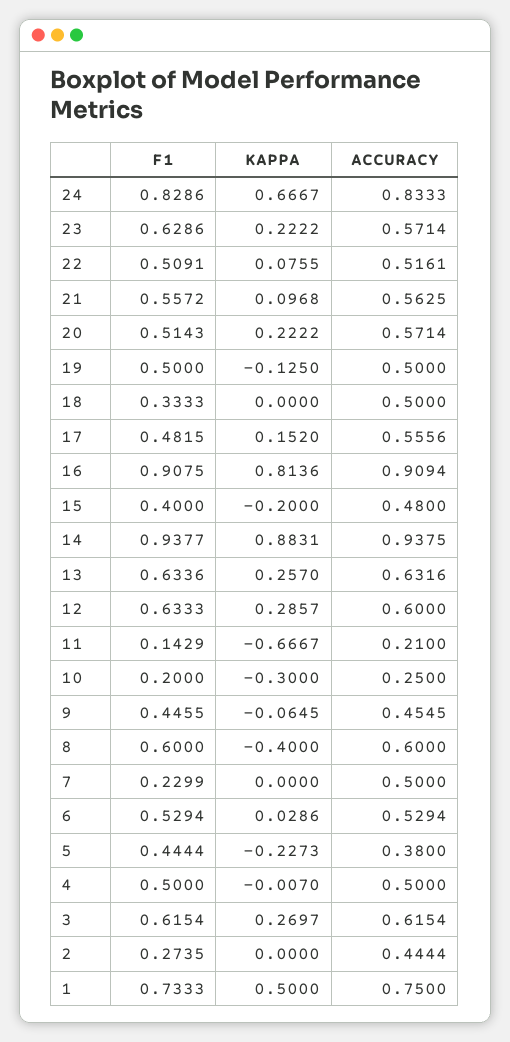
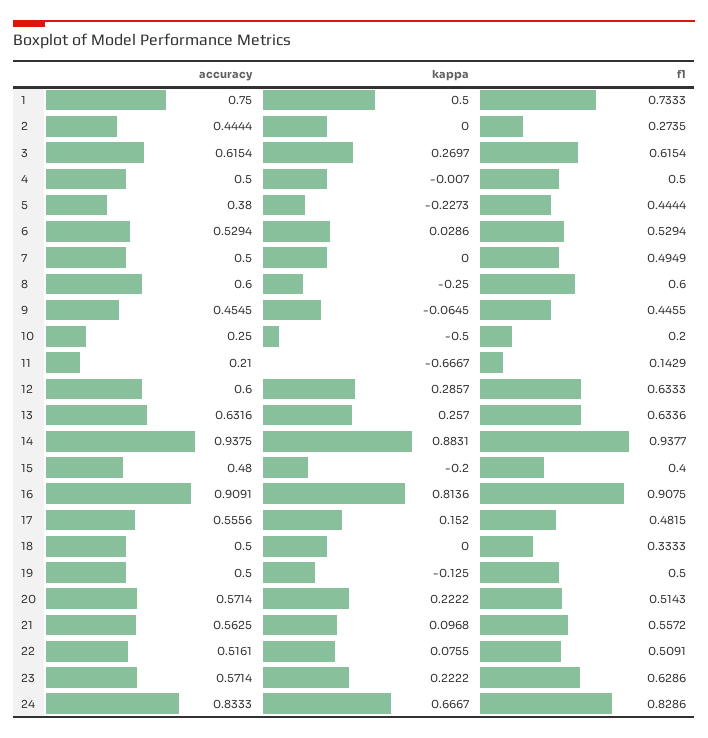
ACCURACY, 16: 0.9094 -> 0.9091
KAPPA, 10: -0.3 -> -0.5
KAPPA, 8: -0.4 -> -0.25
F1, 7: 0.2299 -> 0.4949

